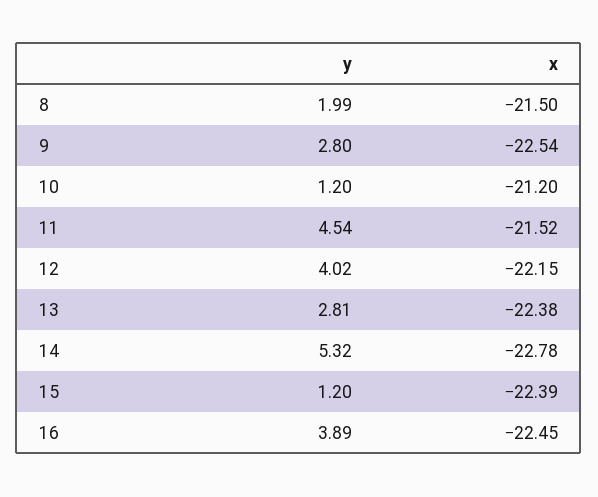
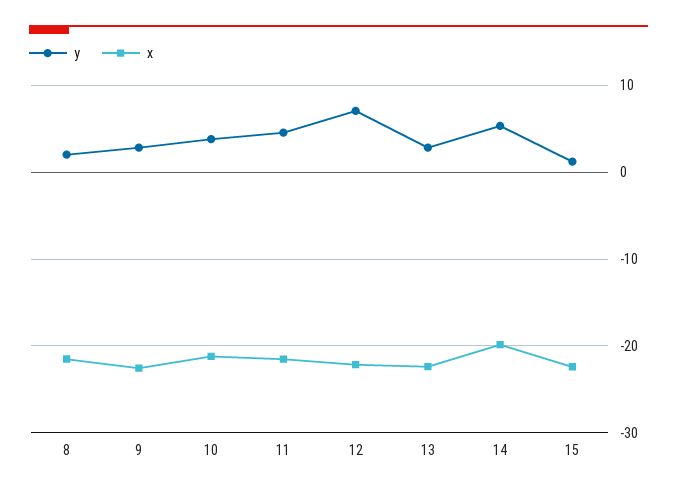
y, 10: 1.2 -> 4
y, 12: 4.02 -> 7
x, 14: -22.78 -> -20
y, 16: 3.89 -> none
x, 16: -22.45 -> none

